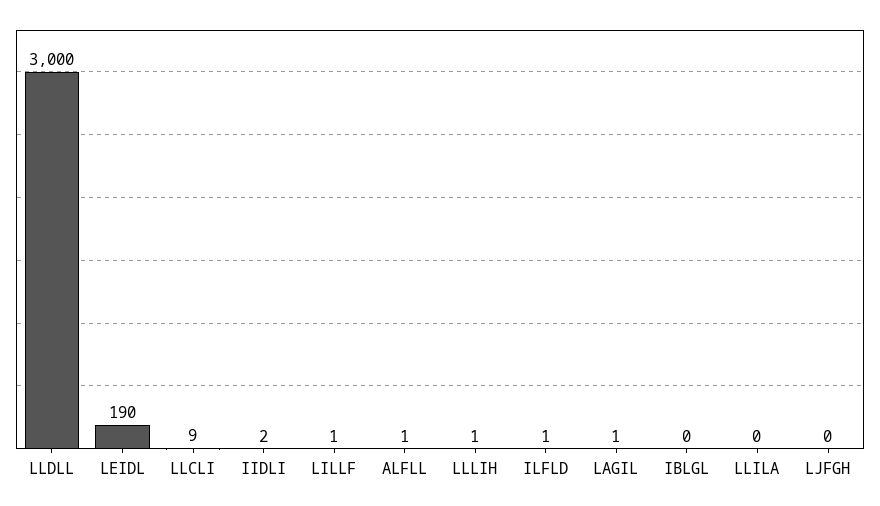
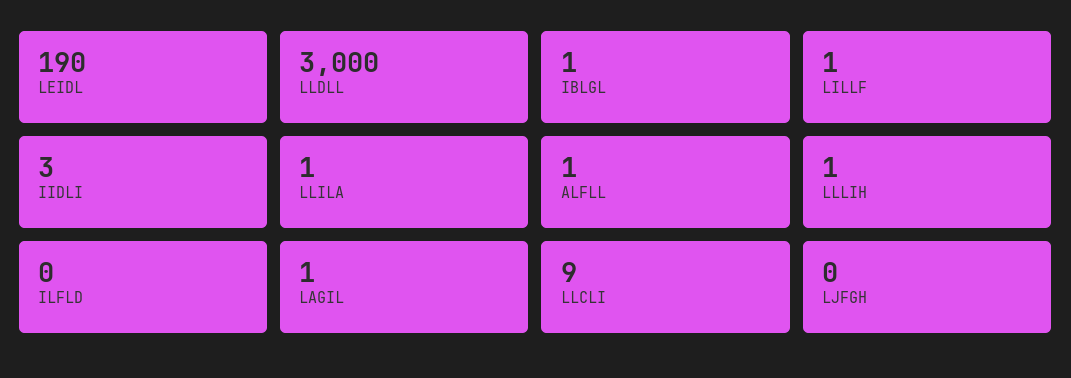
IIDLI: 2 -> 3
ILFLD: 1 -> 0
IBLGL: 0 -> 1
LLILA: 0 -> 1

